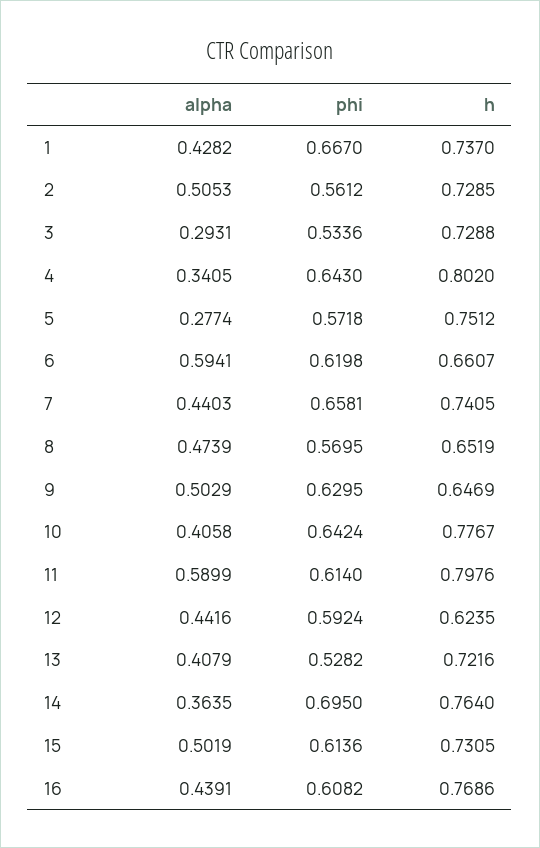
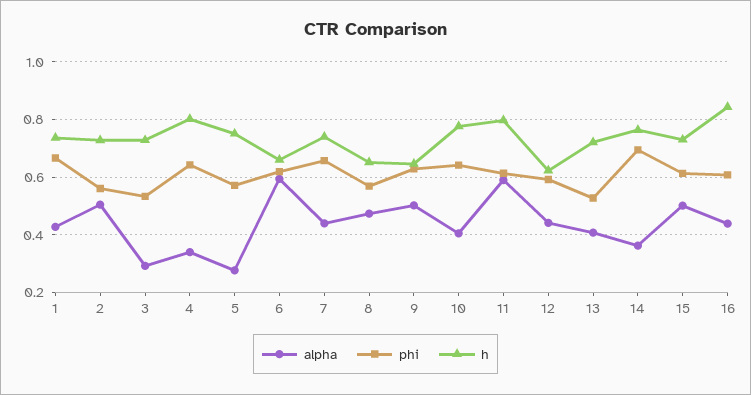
h, 16: 0.7686 -> 0.85

